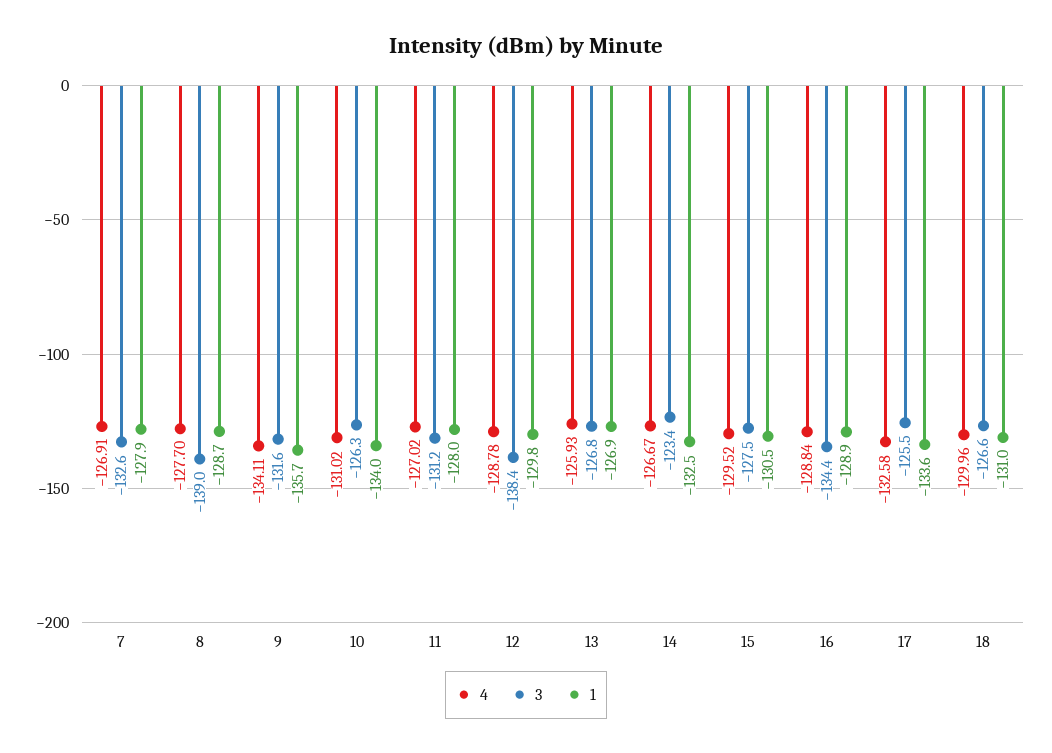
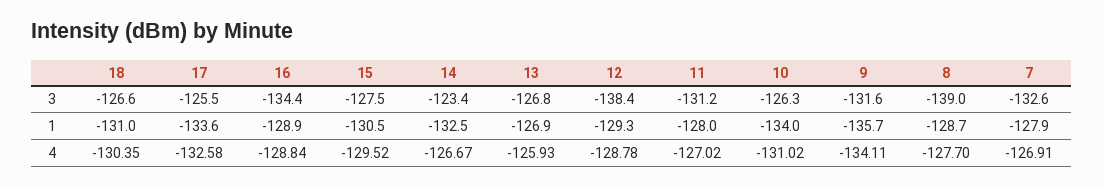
1, 12: -129.8 -> -129.3
4, 18: -129.96 -> -130.35

